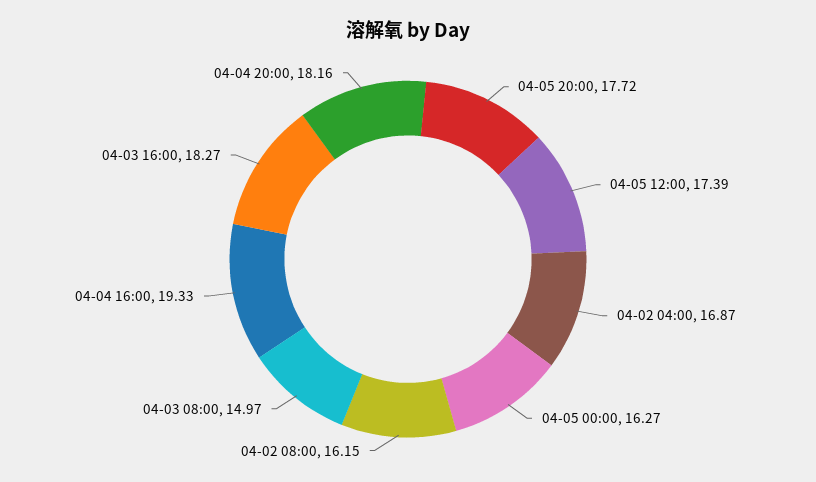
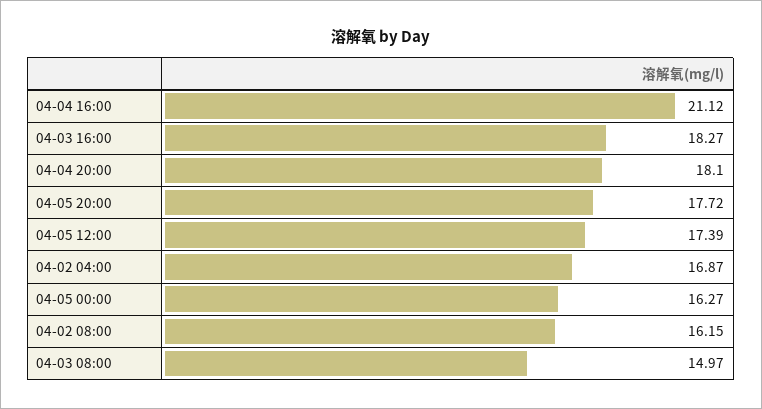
04-04 16:00: 19.33 -> 21.12
04-04 20:00: 18.16 -> 18.1

